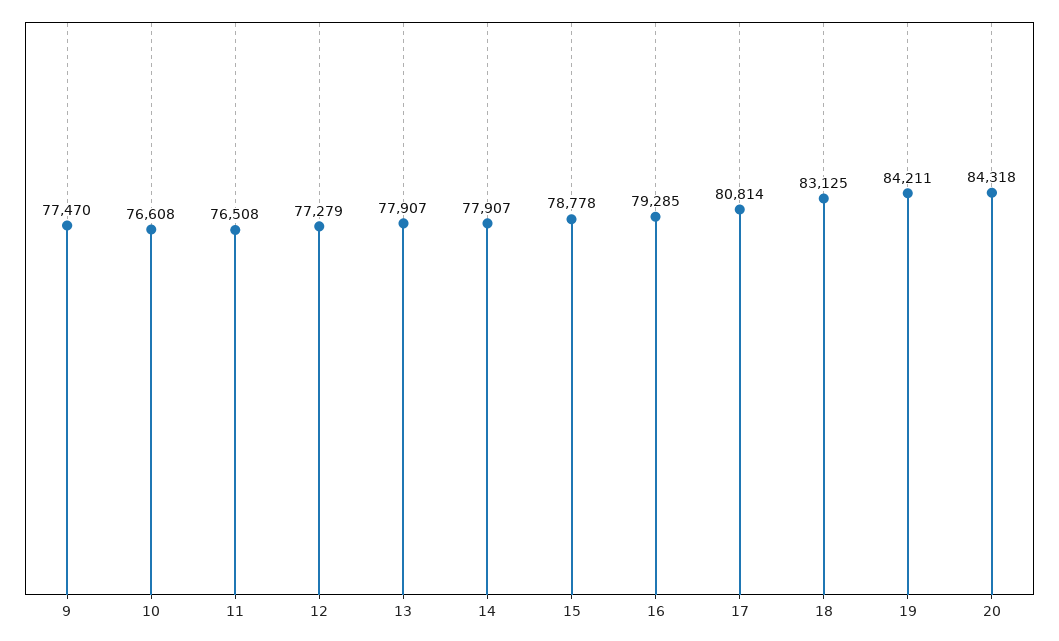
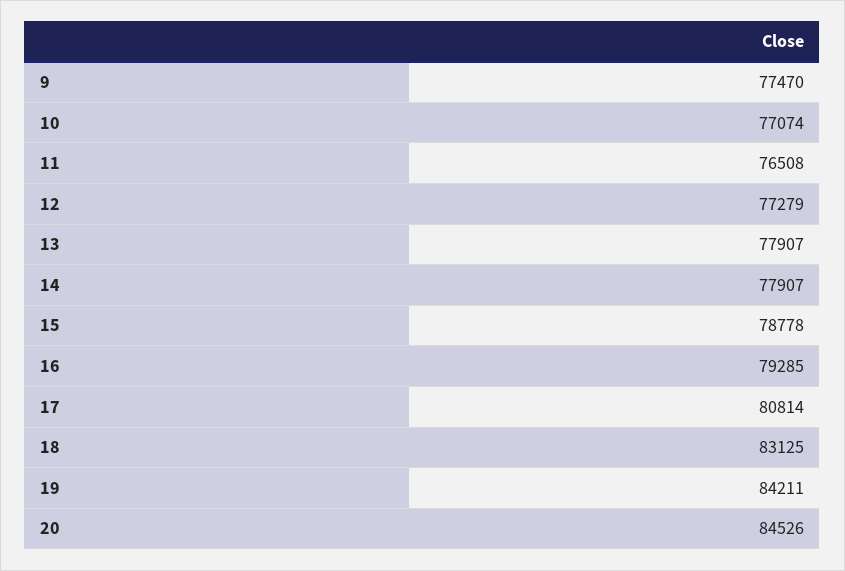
10: 76608 -> 77074
20: 84318 -> 84526

